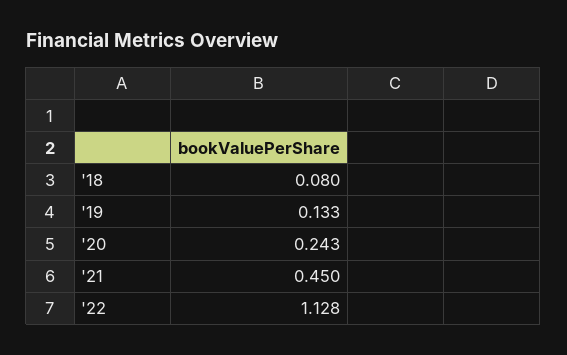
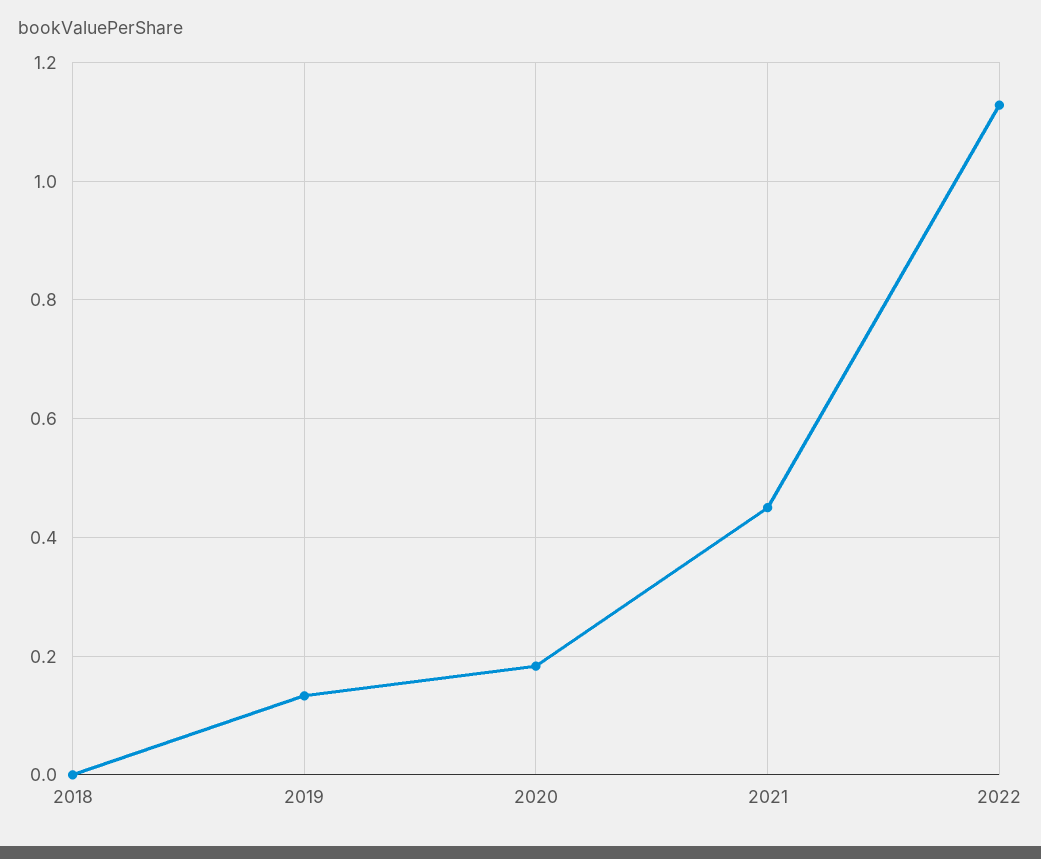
'18: 0.08 -> 0
'20: 0.243 -> 0.18

